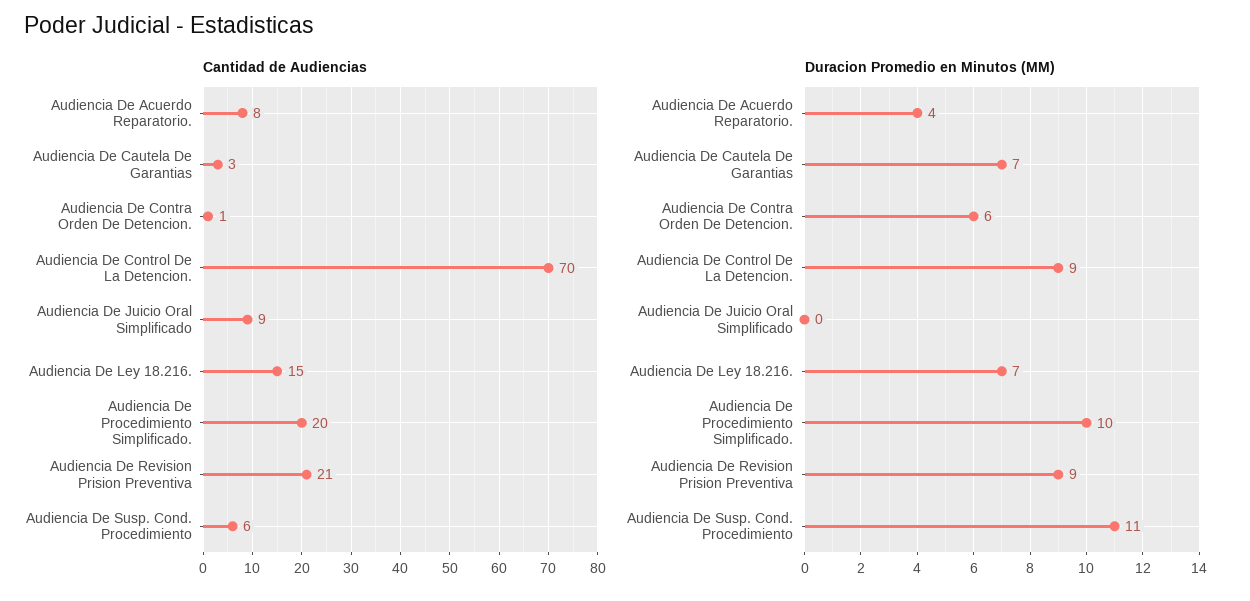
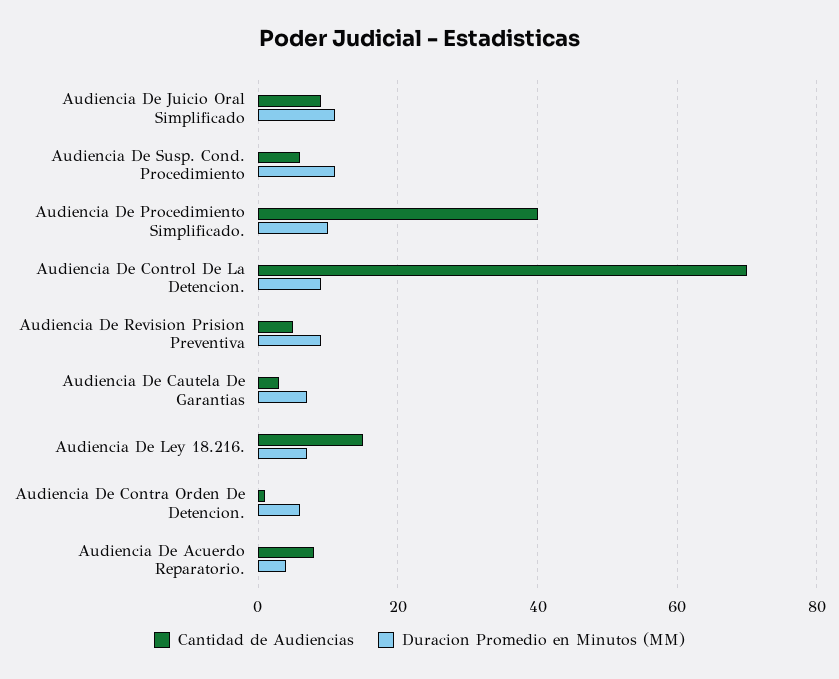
Cantidad de Audiencias, Audiencia De Procedimiento Simplificado.: 20 -> 40
Cantidad de Audiencias, Audiencia De Revision Prision Preventiva: 21 -> 5
Duracion Promedio en Minutos (MM), Audiencia De Juicio Oral Simplificado: 0 -> 10

